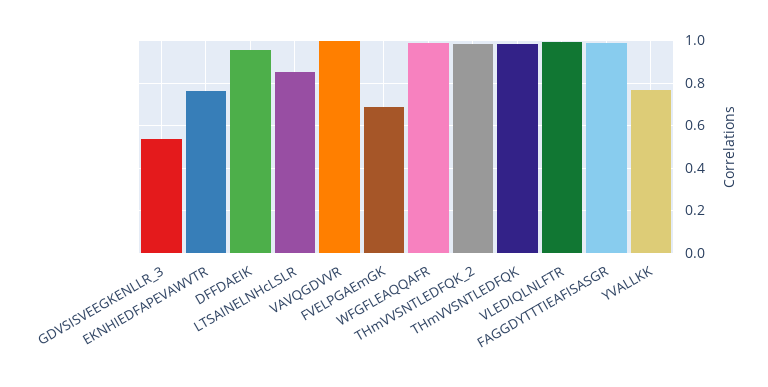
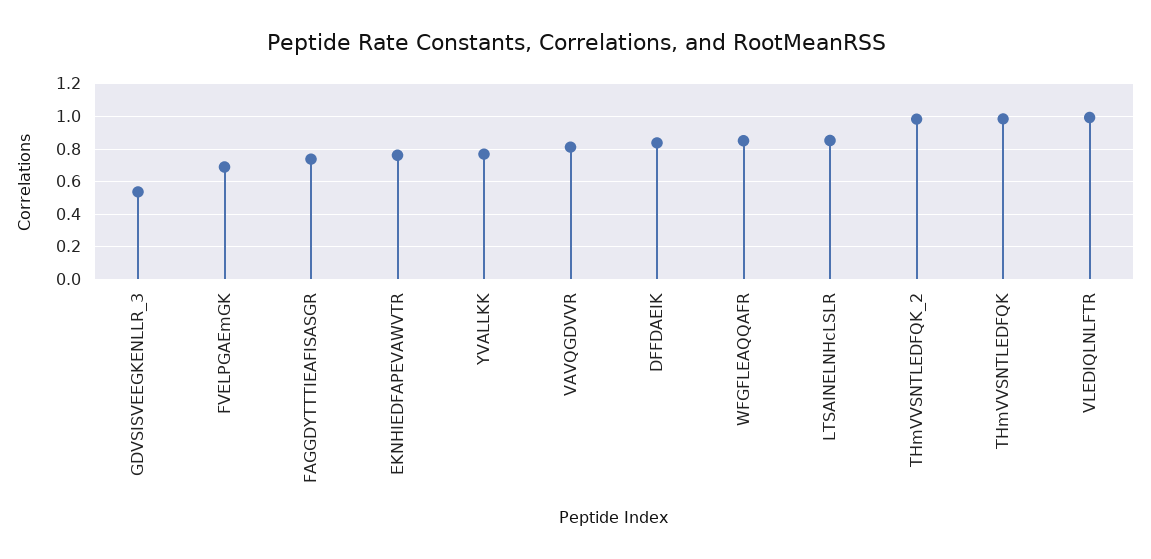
DFFDAEIK: 0.95 -> 0.85
VAVQGDVVR: 1 -> 0.8
WFGFLEAQQAFR: 1 -> 0.85
FAGGDYTTTIEAFISASGR: 1 -> 0.75

